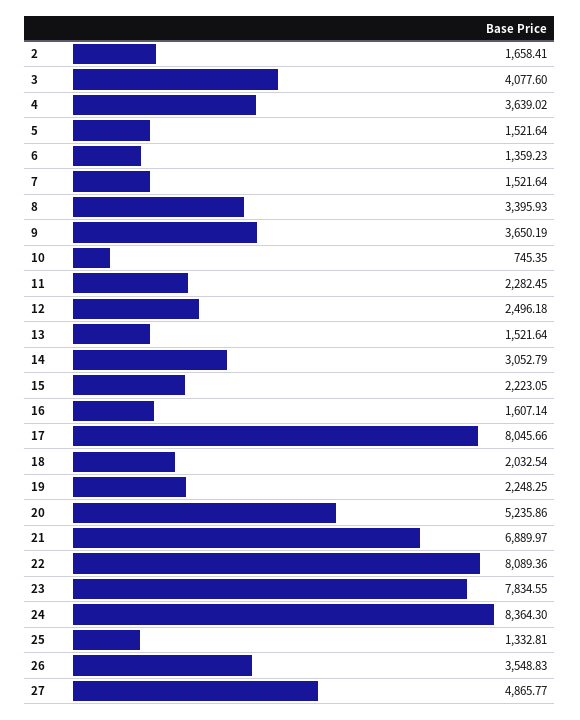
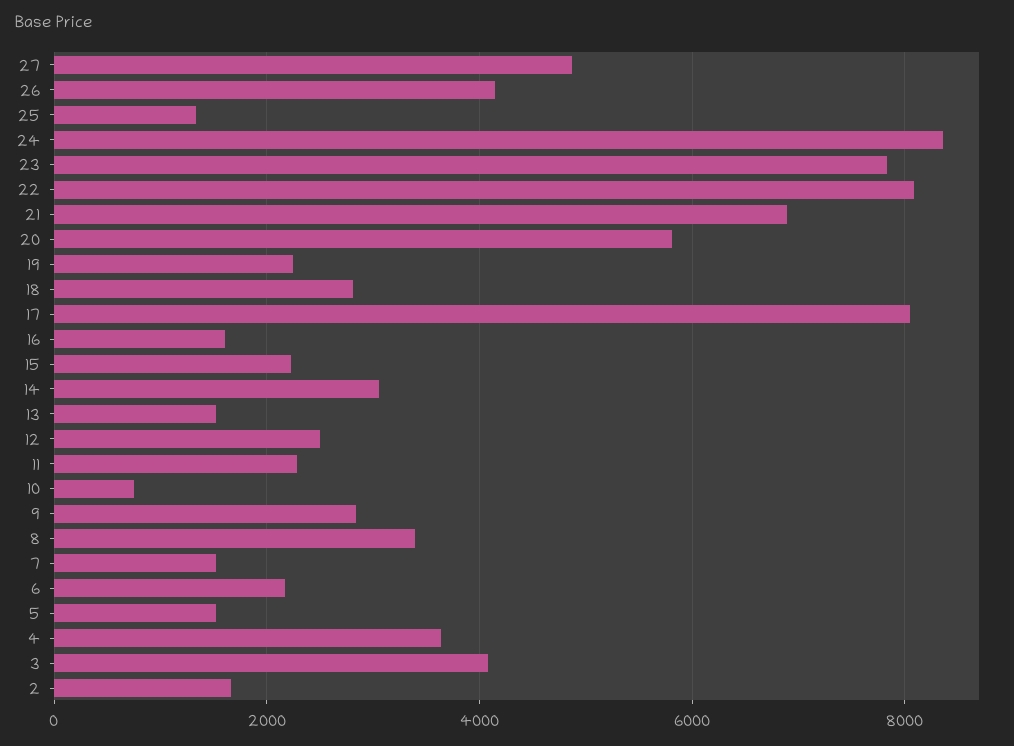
6: 1359.23 -> 2200
9: 3650.19 -> 2800
18: 2032.54 -> 2800
20: 5235.86 -> 5800
26: 3548.83 -> 4200

